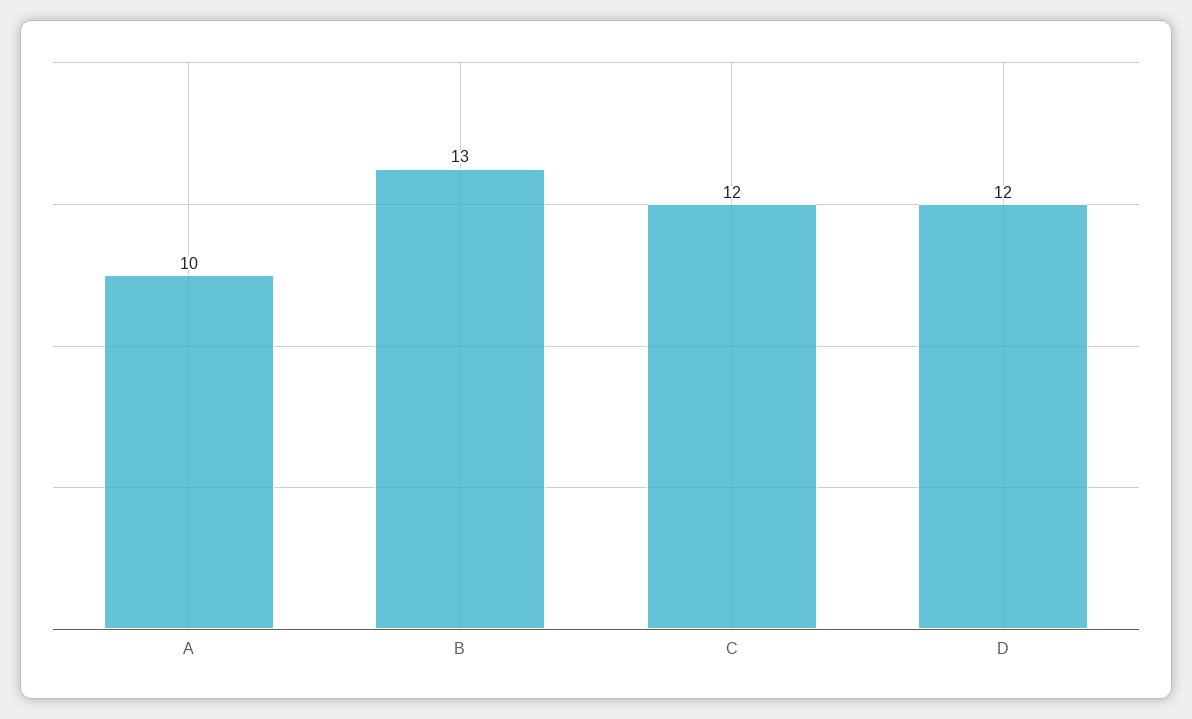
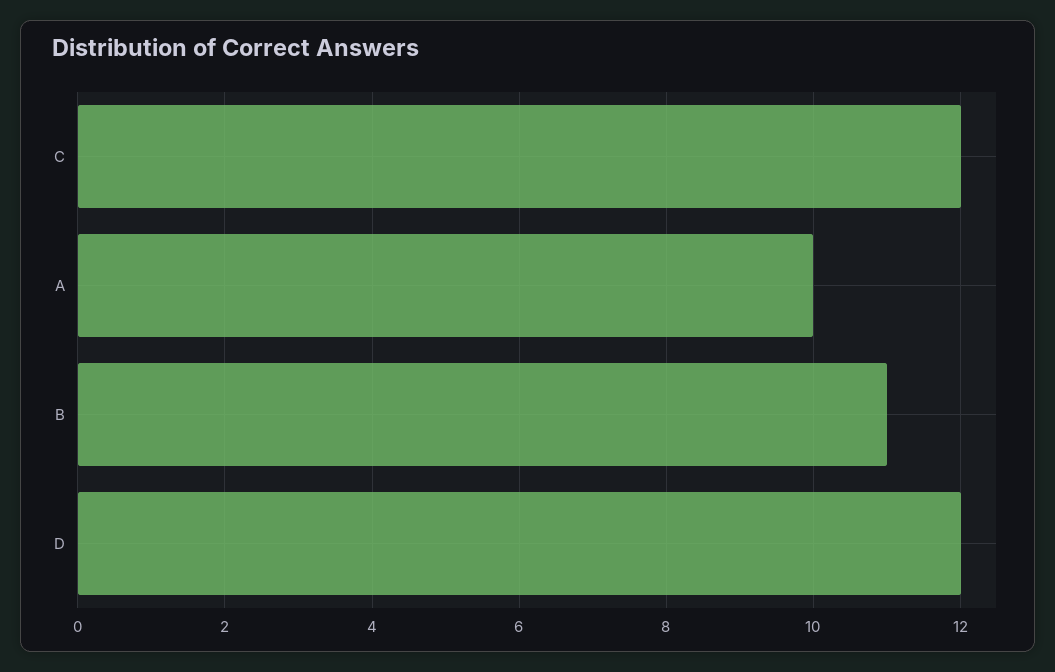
B: 13 -> 11

